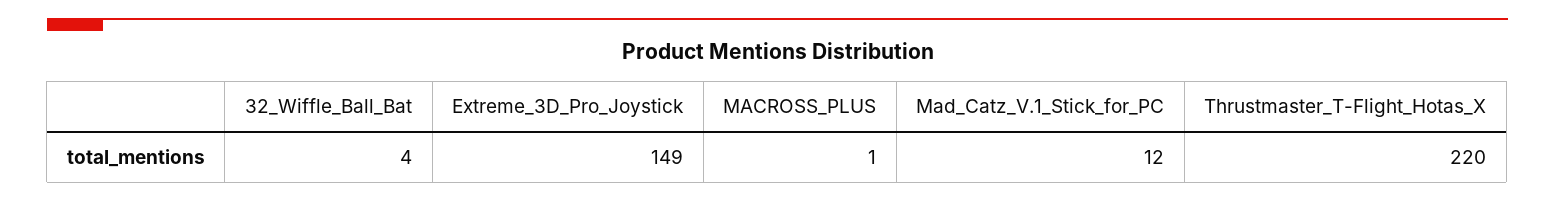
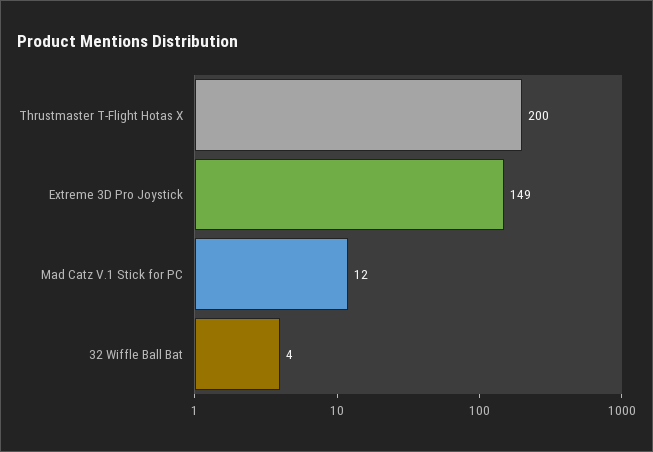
MACROSS_PLUS: 1 -> none
Thrustmaster_T-Flight_Hotas_X: 220 -> 200

